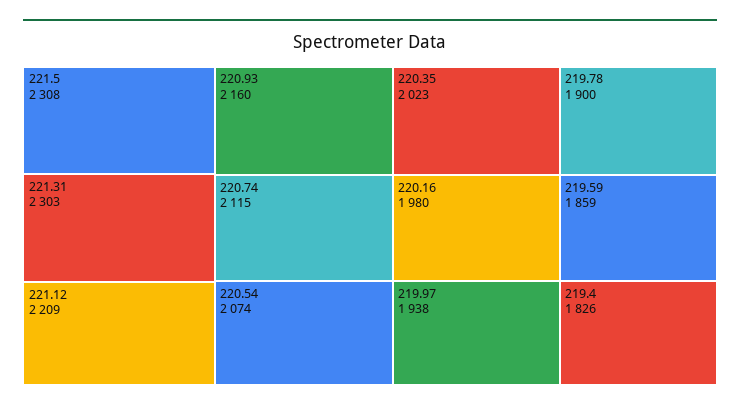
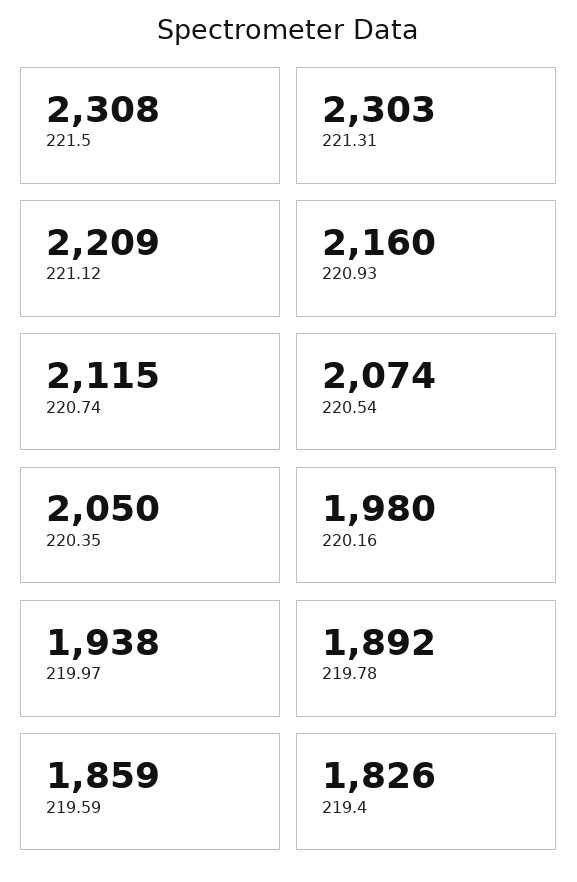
220.35: 2023 -> 2050
219.78: 1900 -> 1892

